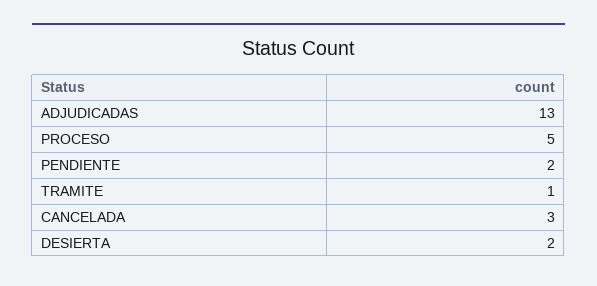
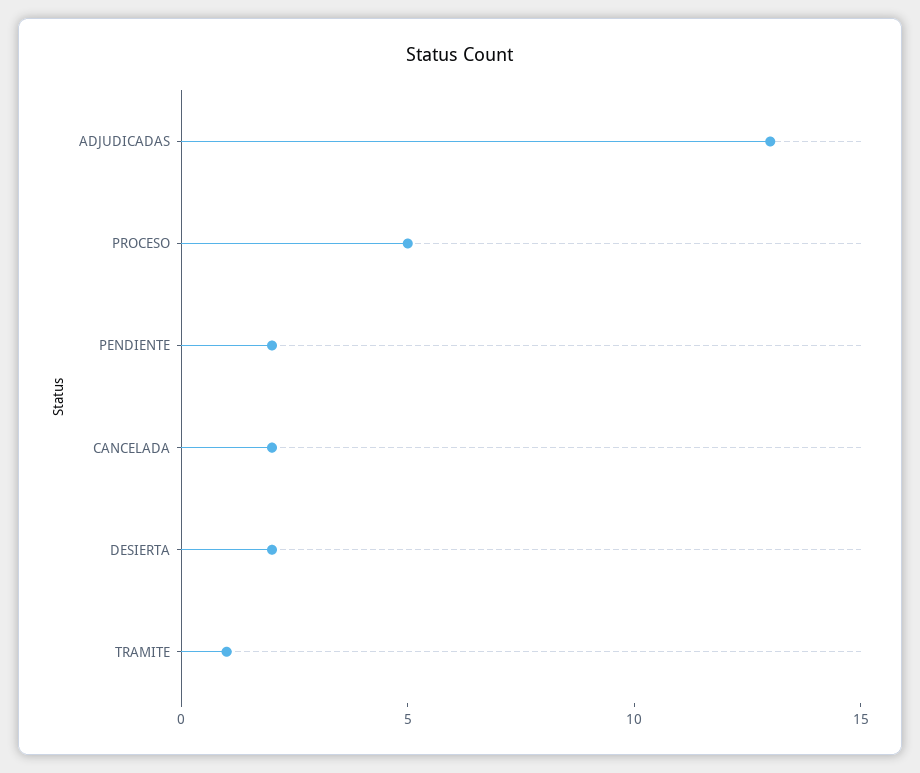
CANCELADA: 3 -> 2

